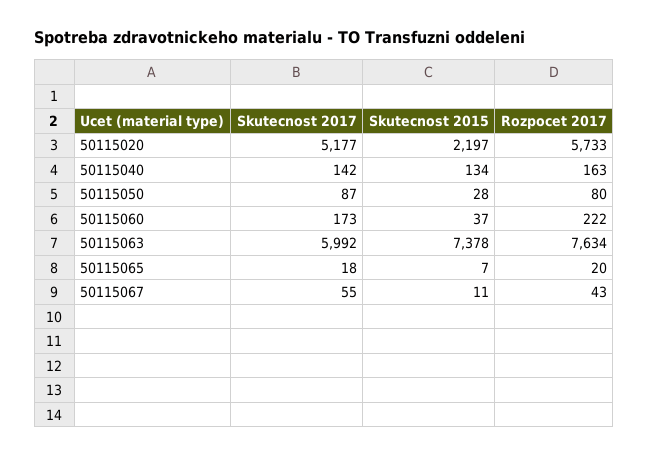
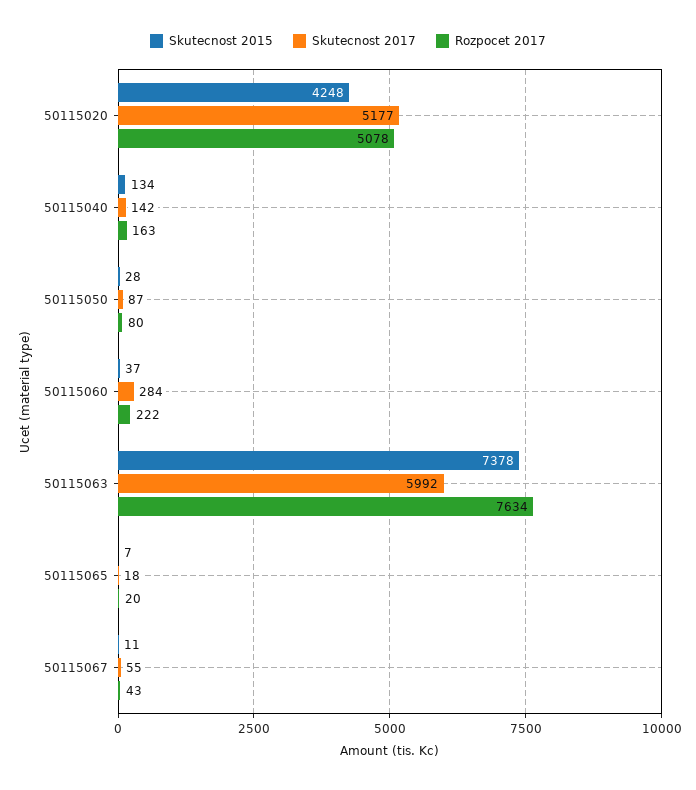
Skutecnost 2015, 50115020: 2197 -> 4248
Rozpocet 2017, 50115020: 5733 -> 5078
Skutecnost 2017, 50115060: 173 -> 284

